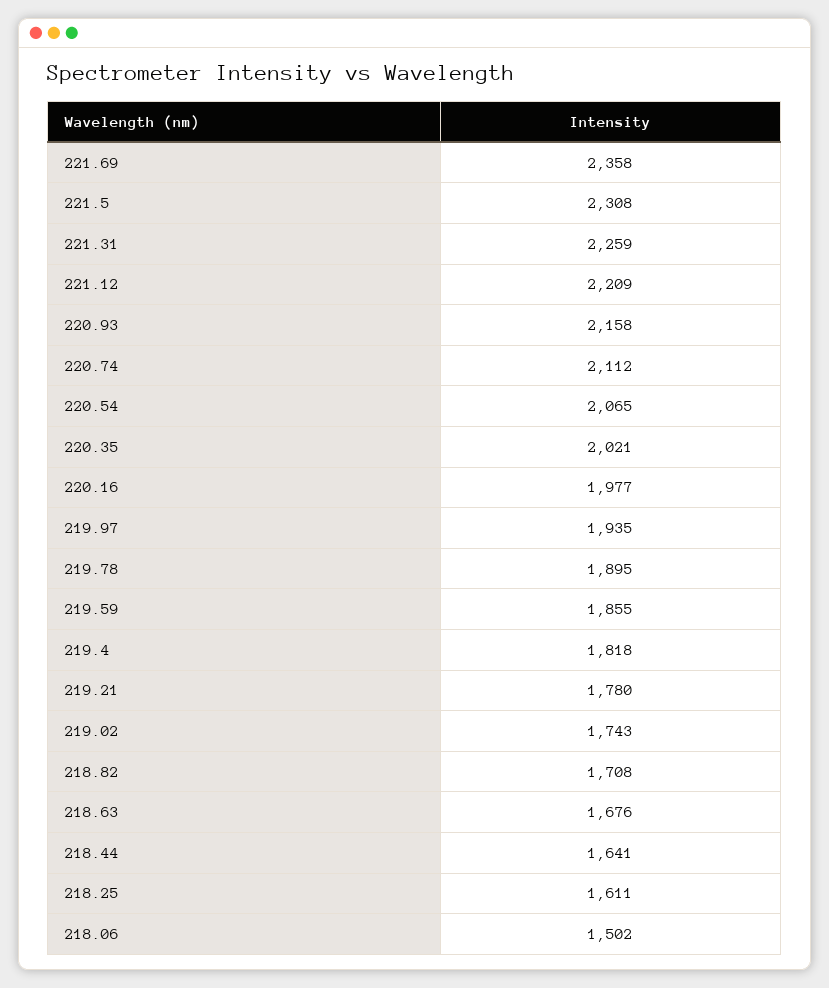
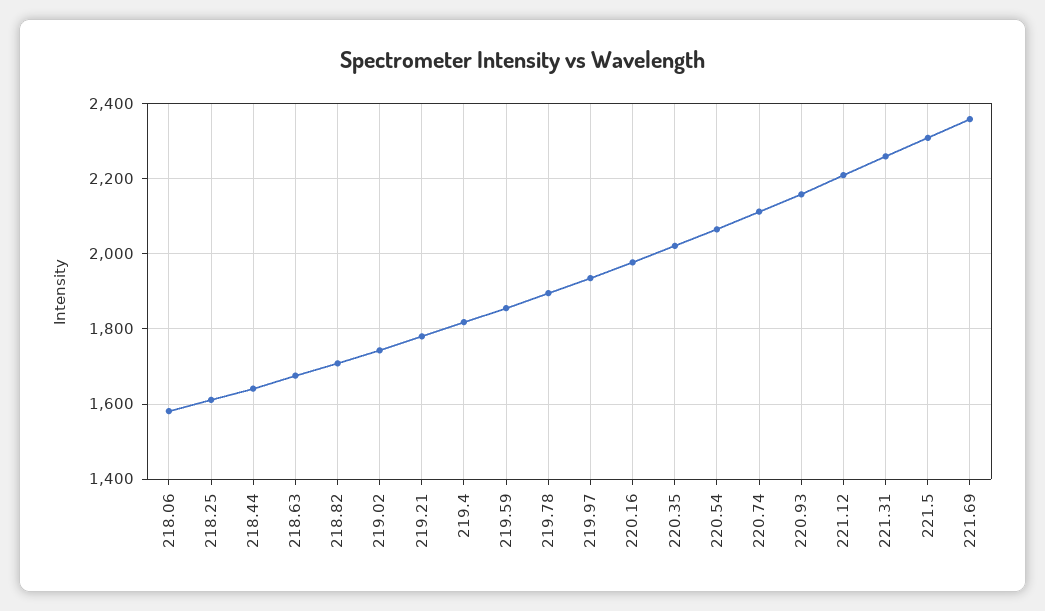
218.06: 1502 -> 1580

